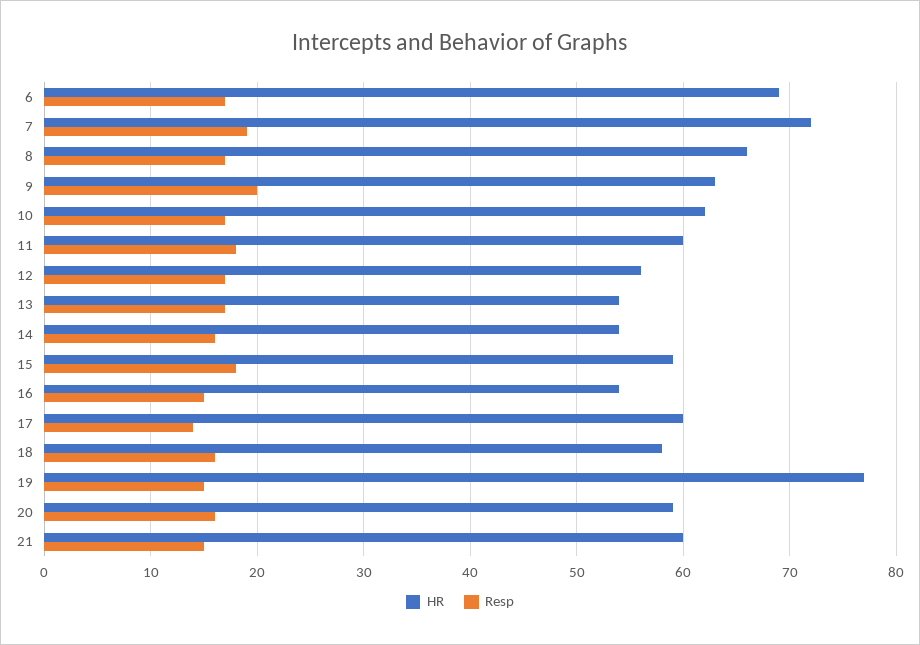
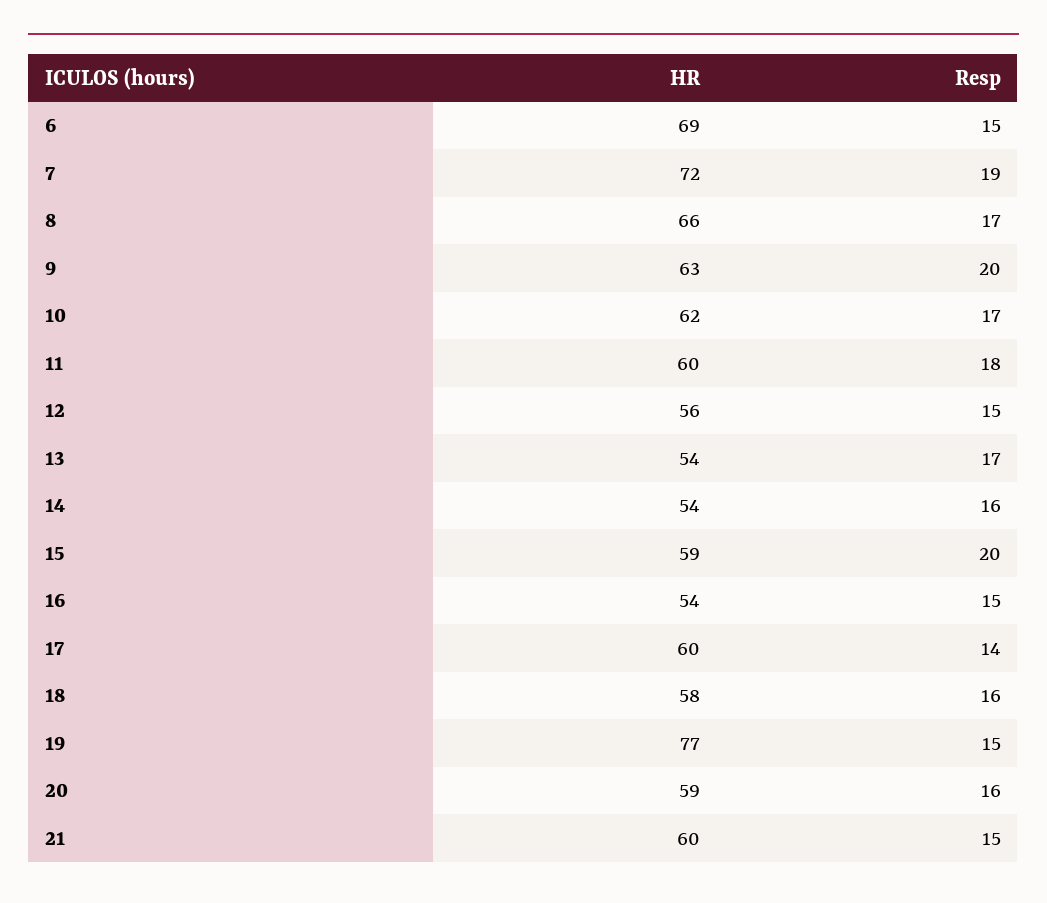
Resp, 6: 17 -> 15
Resp, 12: 17 -> 15
Resp, 15: 18 -> 20

